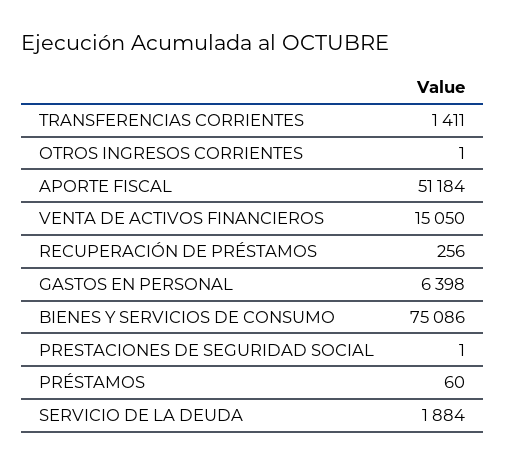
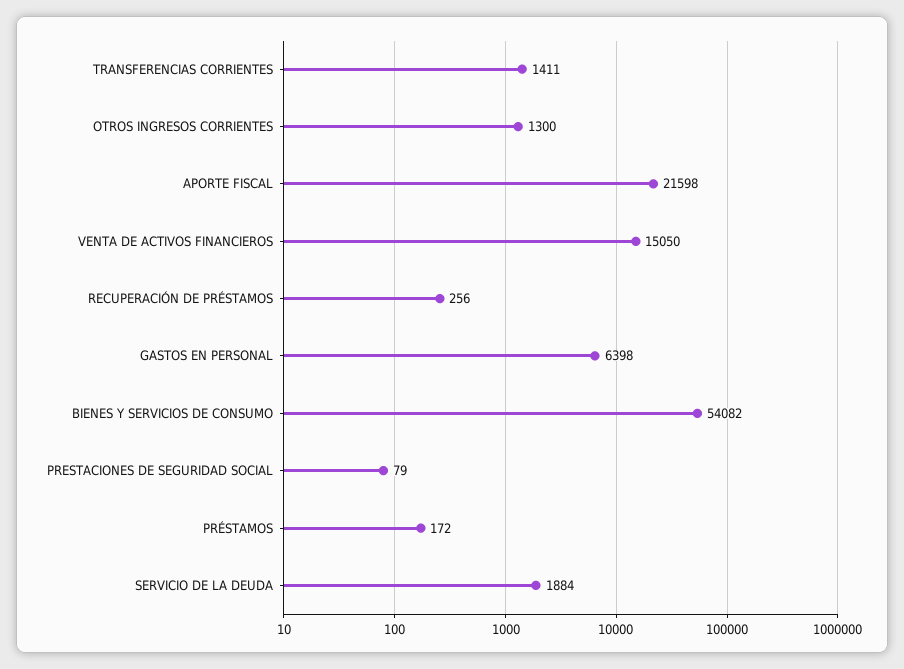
OTROS INGRESOS CORRIENTES: 1 -> 1300
APORTE FISCAL: 51184 -> 21598
BIENES Y SERVICIOS DE CONSUMO: 75086 -> 54082
PRESTACIONES DE SEGURIDAD SOCIAL: 1 -> 79
PRÉSTAMOS: 60 -> 172

